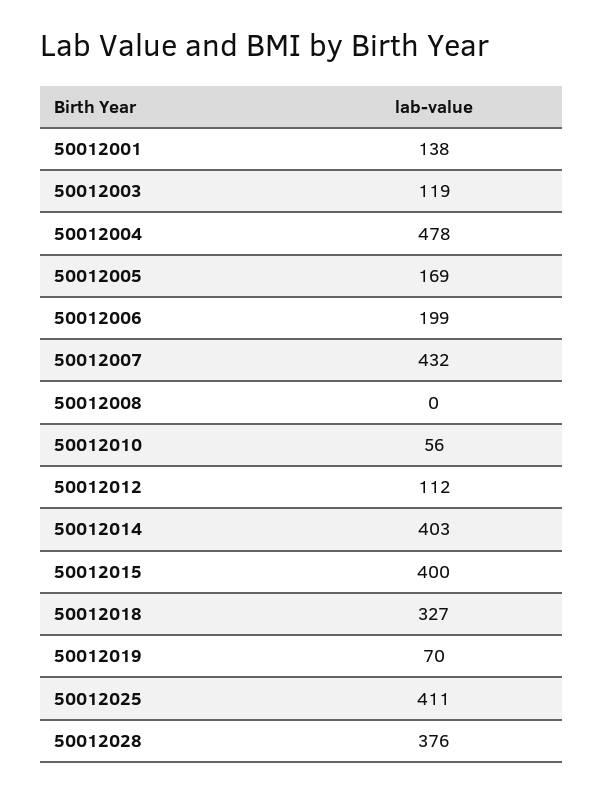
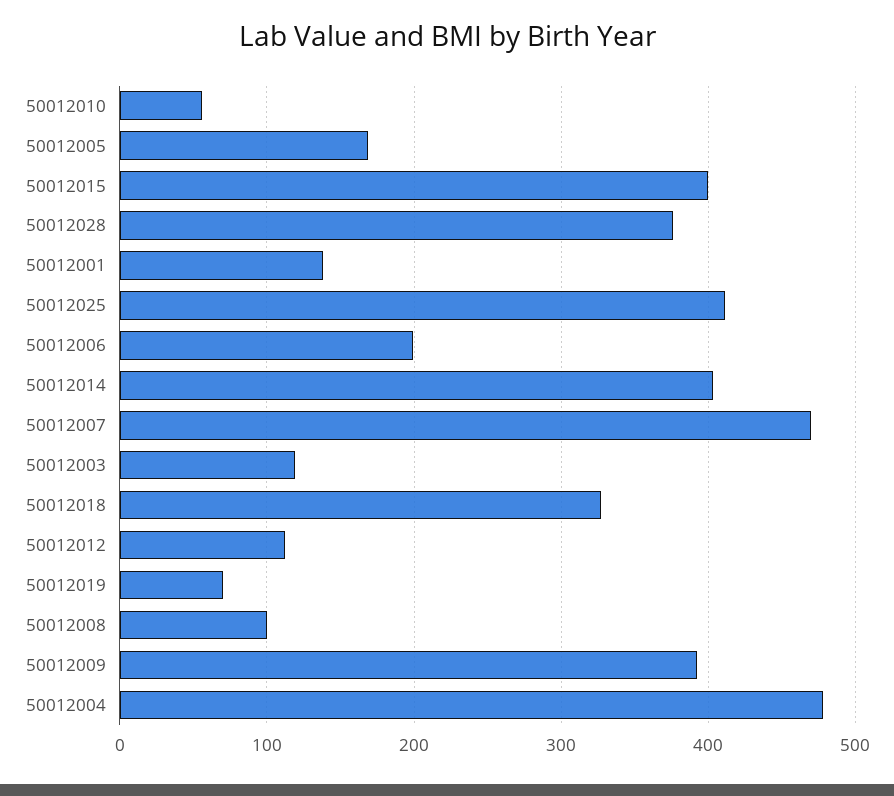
50012007: 432 -> 470
50012008: 0 -> 100
50012009: none -> 390

